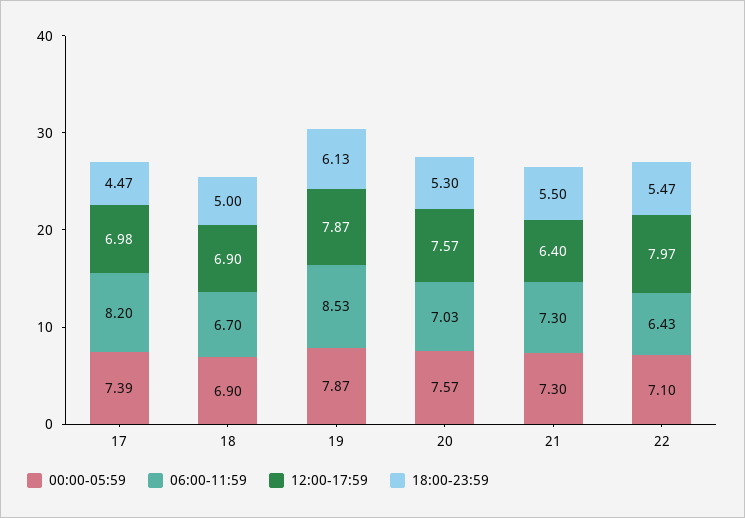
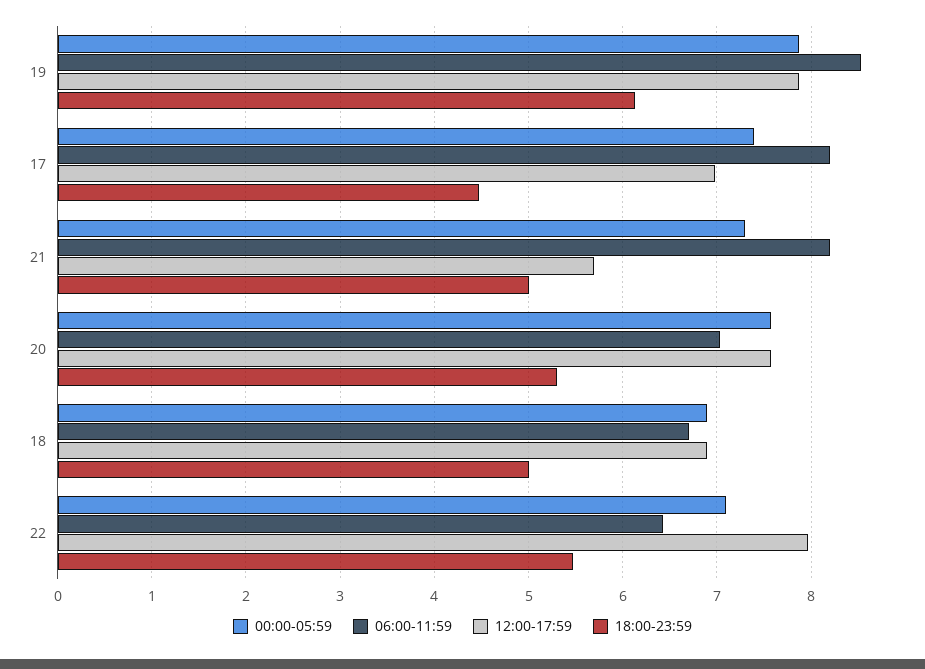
06:00-11:59, 21: 7.3 -> 8.2
12:00-17:59, 21: 6.4 -> 5.7
18:00-23:59, 21: 5.5 -> 5

